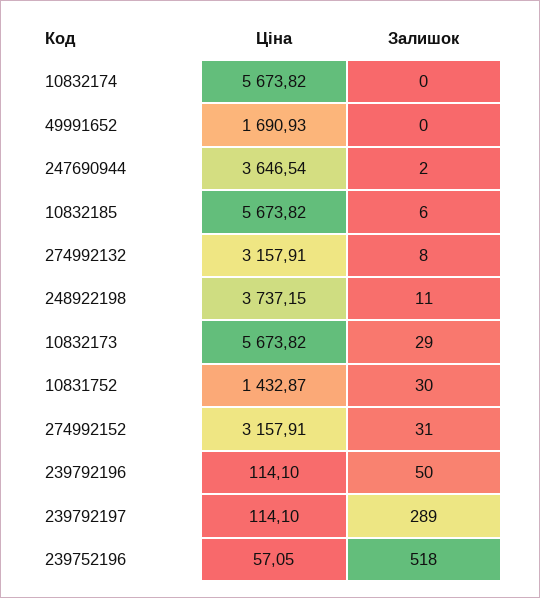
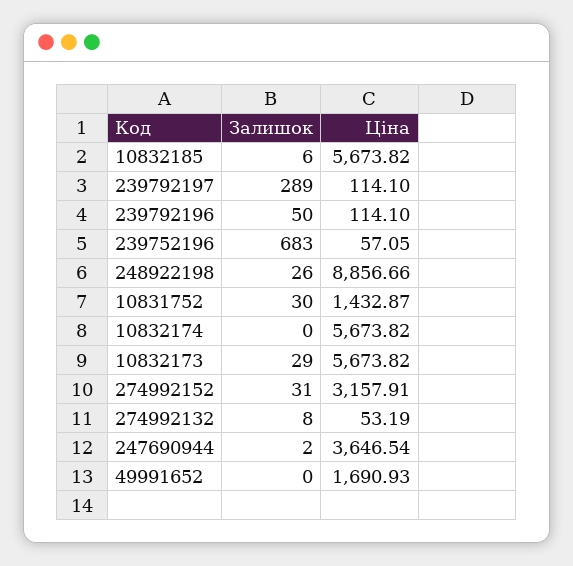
Ціна, 274992132: 3157.91 -> 53.19
Ціна, 248922198: 3737.15 -> 8856.66
Залишок, 248922198: 11 -> 26
Залишок, 239752196: 518 -> 683

